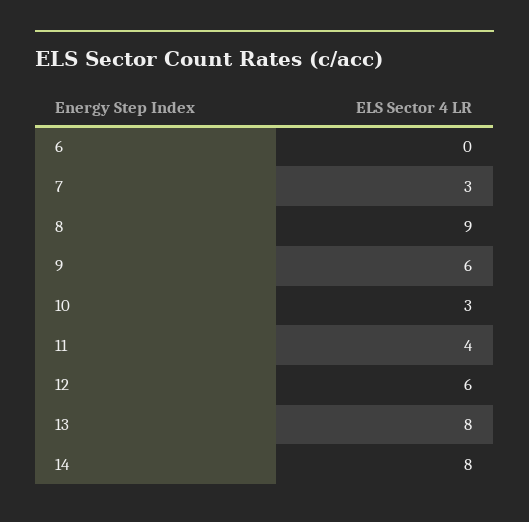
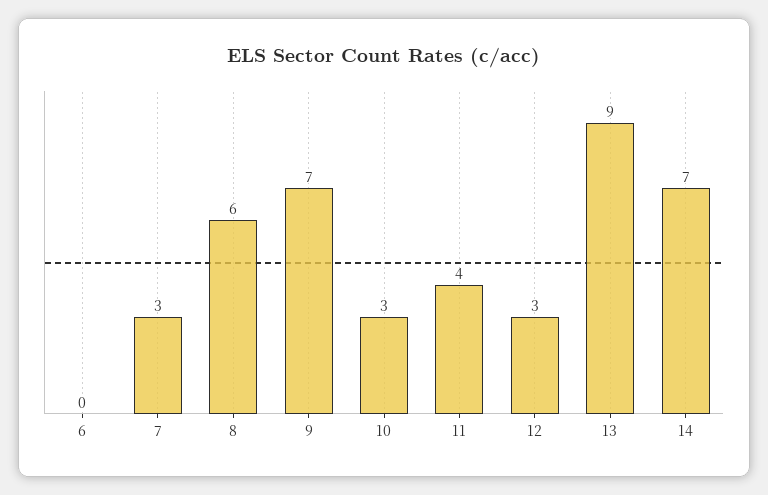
8: 9 -> 6
9: 6 -> 7
12: 6 -> 3
13: 8 -> 9
14: 8 -> 7

